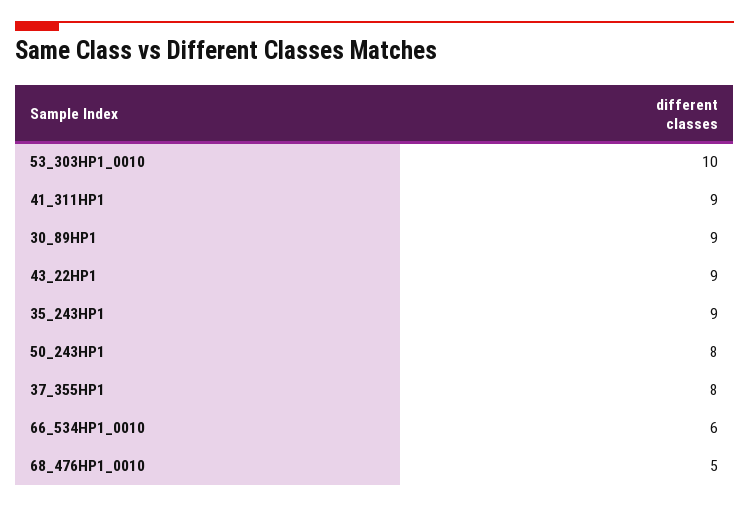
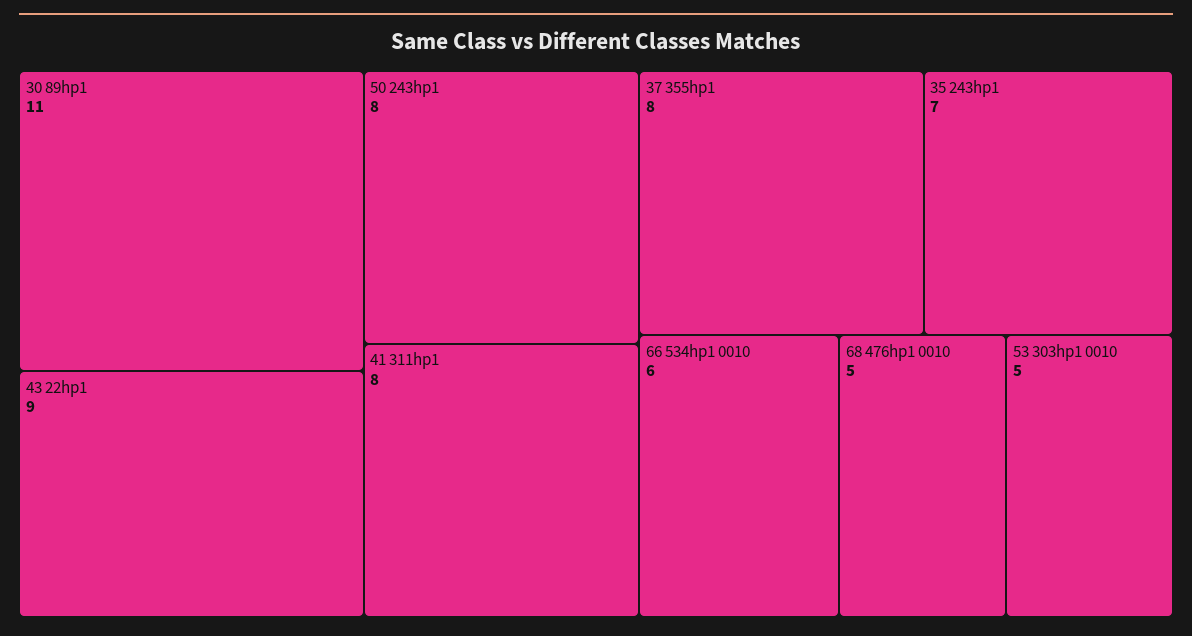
53_303HP1_0010: 10 -> 5
41_311HP1: 9 -> 8
30_89HP1: 9 -> 11
35_243HP1: 9 -> 7

